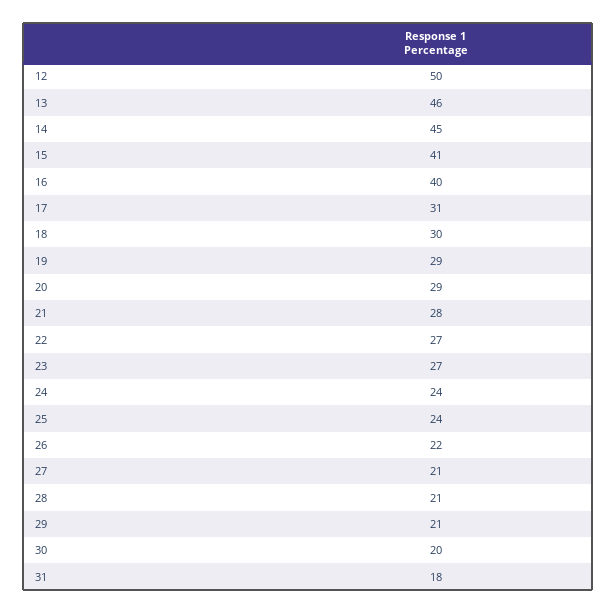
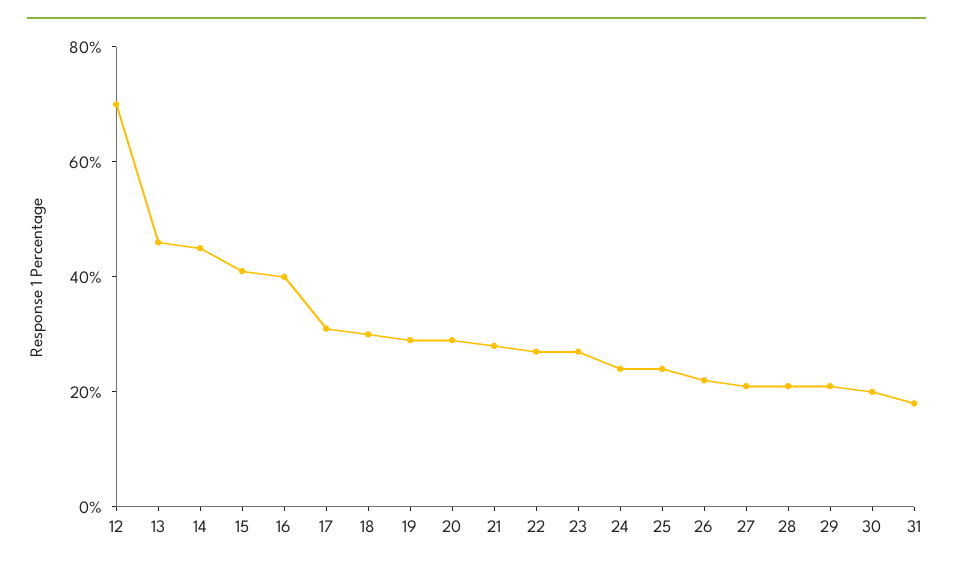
12: 50 -> 70

